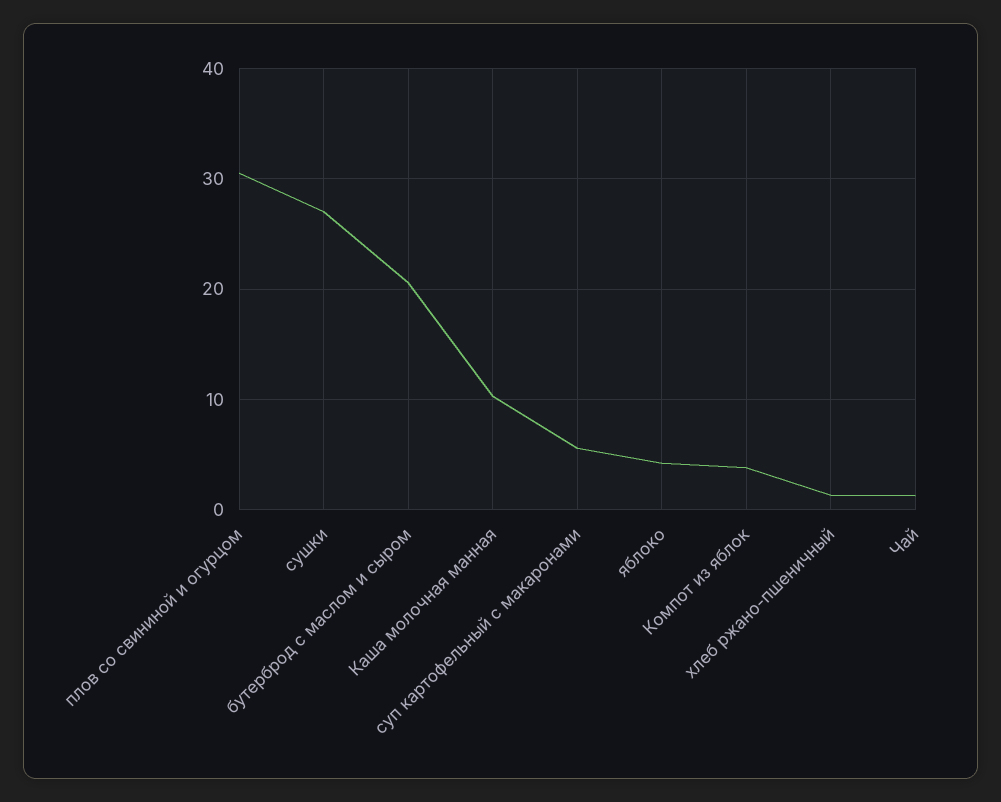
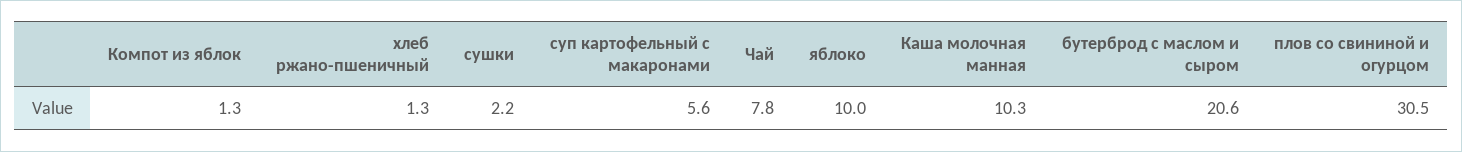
сушки: 27 -> 2.2
яблоко: 4 -> 10
Компот из яблок: 4 -> 1.3
Чай: 1 -> 7.8

